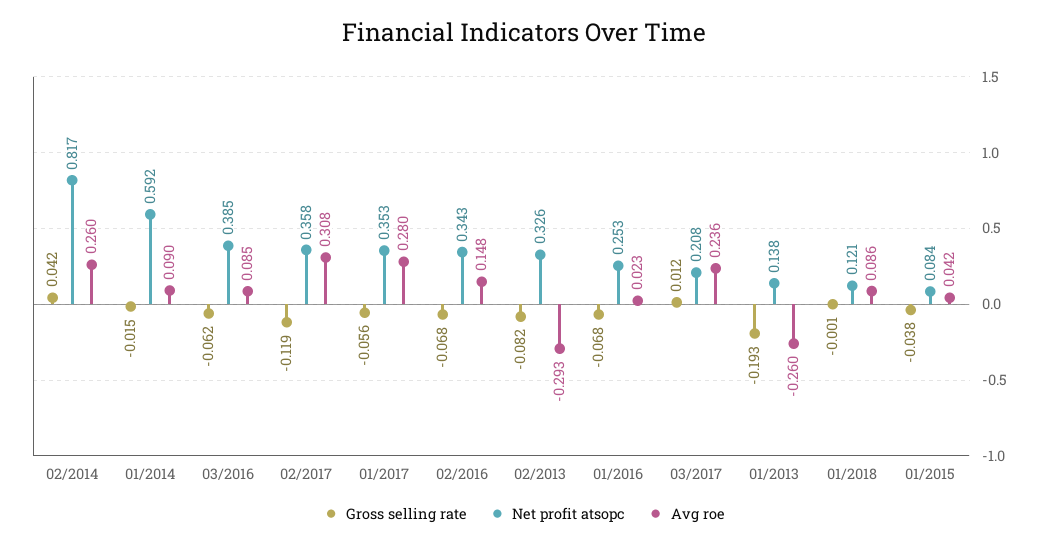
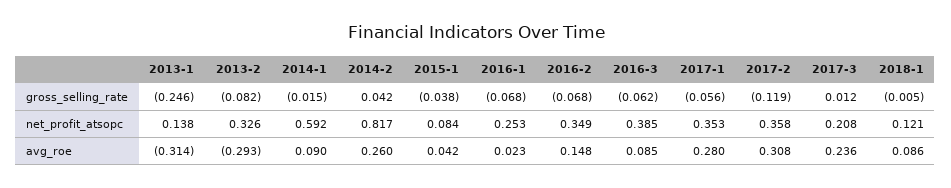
Net profit atsopc, 02/2016: 0.343 -> 0.349
Gross selling rate, 01/2013: -0.193 -> -0.246
Avg roe, 01/2013: -0.26 -> -0.314
Gross selling rate, 01/2018: -0.001 -> -0.005

